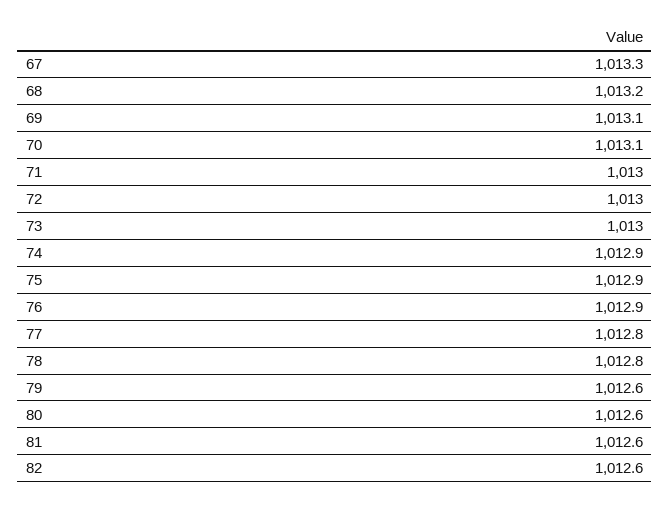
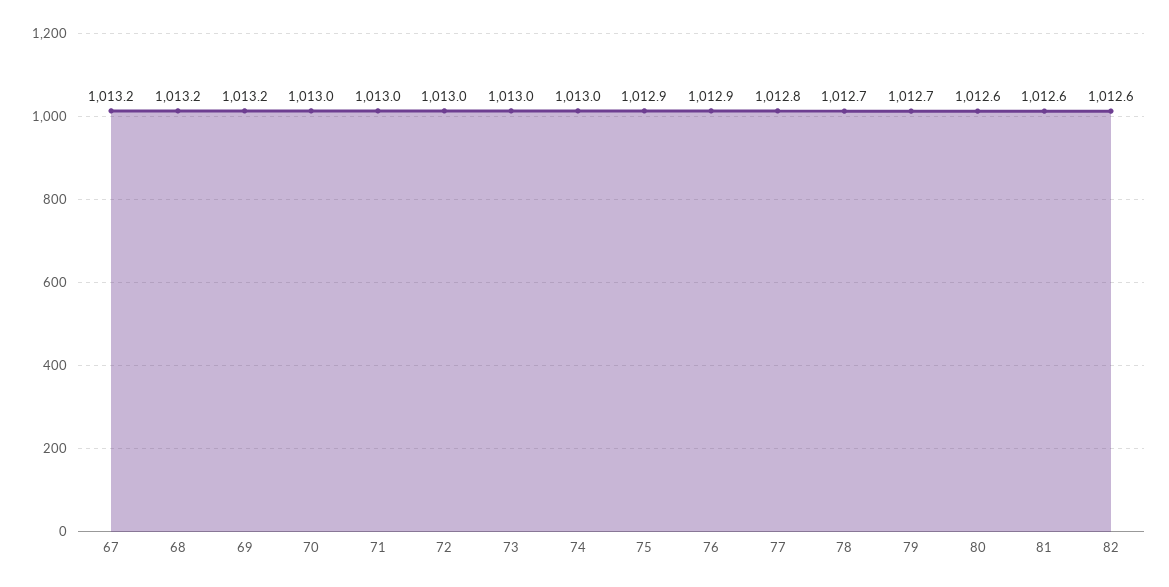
67: 1013.3 -> 1013.2
69: 1013.1 -> 1013.2
70: 1013.1 -> 1013
74: 1012.9 -> 1013
78: 1012.8 -> 1012.7
79: 1012.6 -> 1012.7

